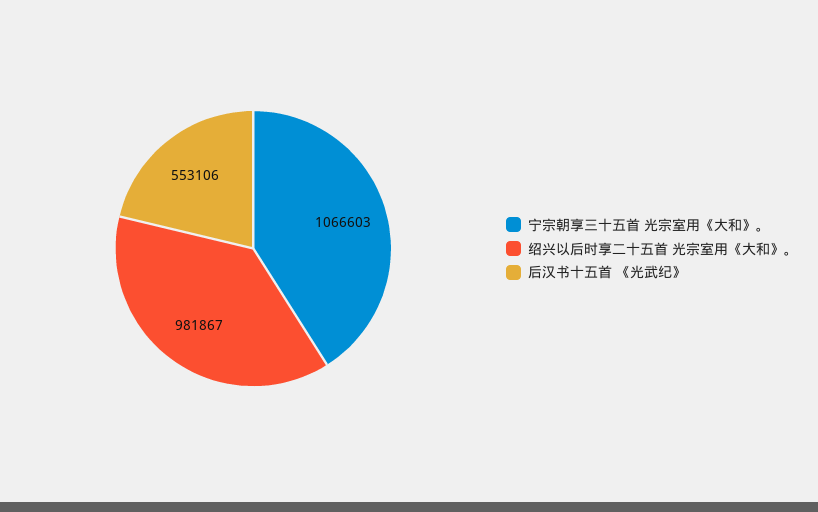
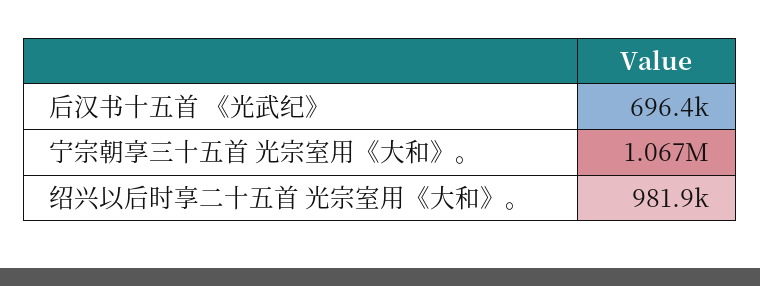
后汉书十五首 《光武纪》: 553106 -> 696400

